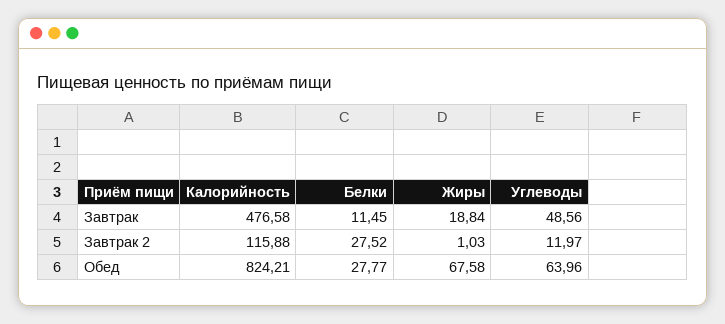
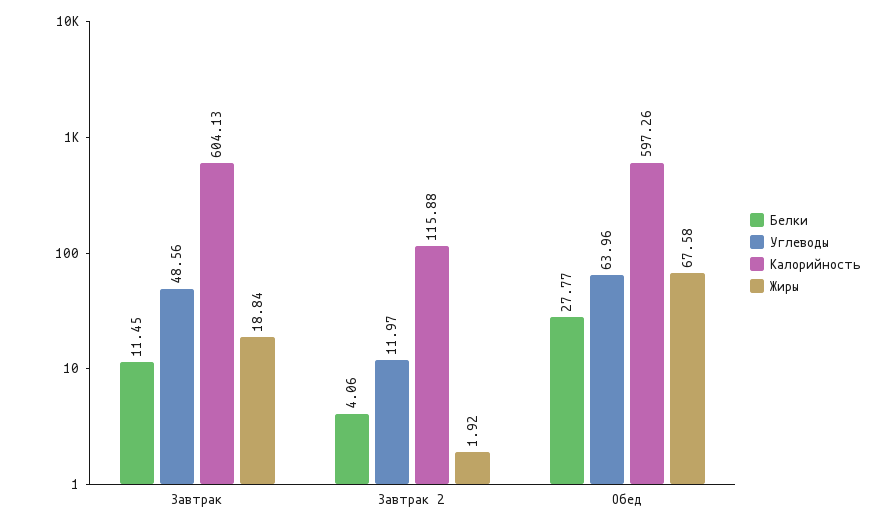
Калорийность, Завтрак: 476.58 -> 604.13
Белки, Завтрак 2: 27.52 -> 4.06
Жиры, Завтрак 2: 1.03 -> 1.92
Калорийность, Обед: 824.21 -> 597.26

